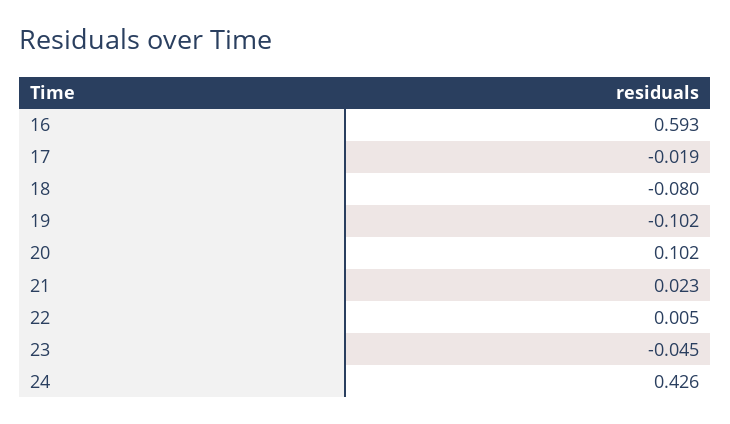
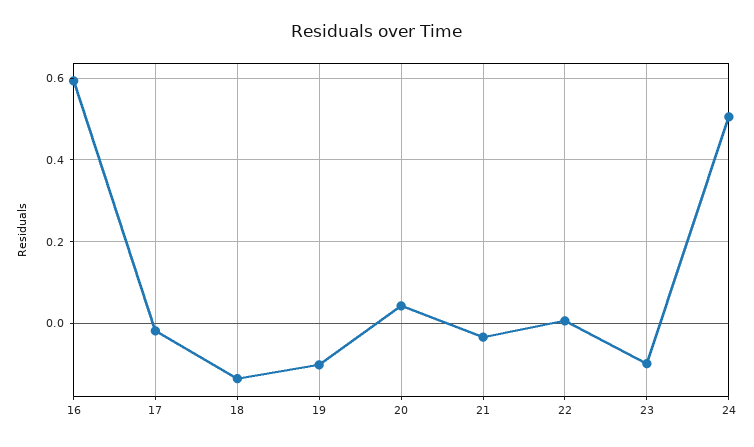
18: -0.08 -> -0.14
20: 0.102 -> 0.04
21: 0.023 -> -0.04
23: -0.045 -> -0.1
24: 0.426 -> 0.5

